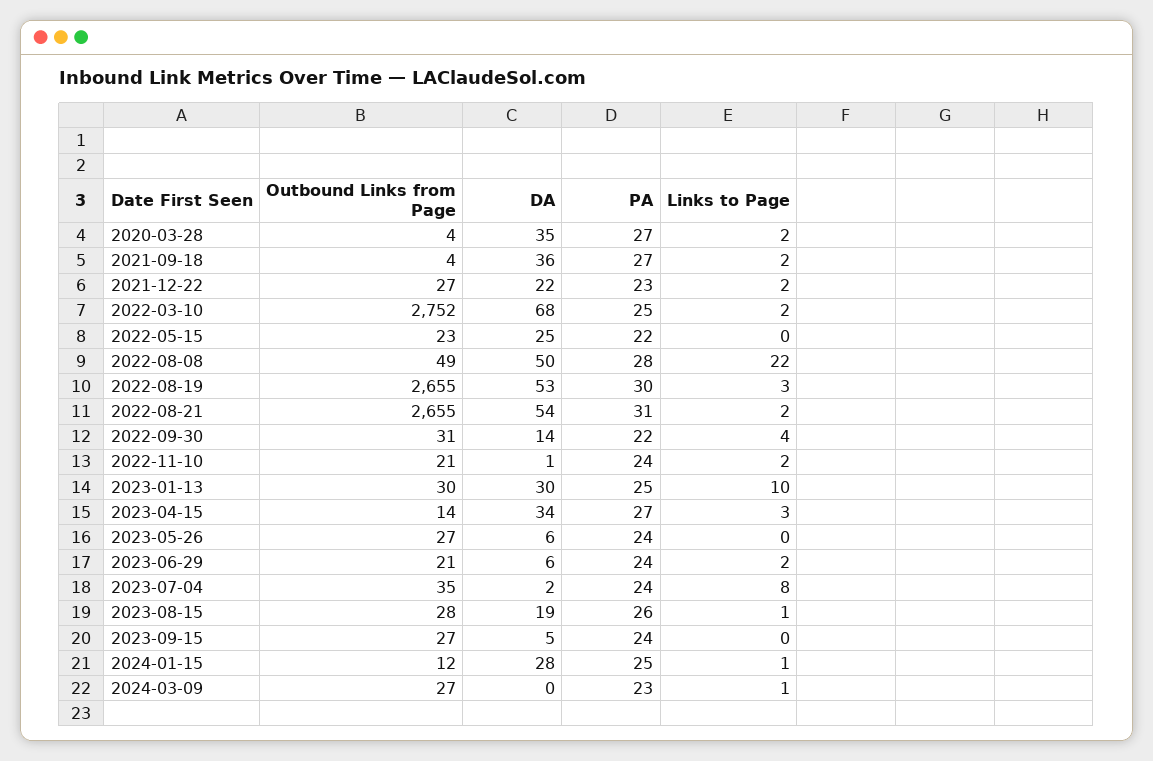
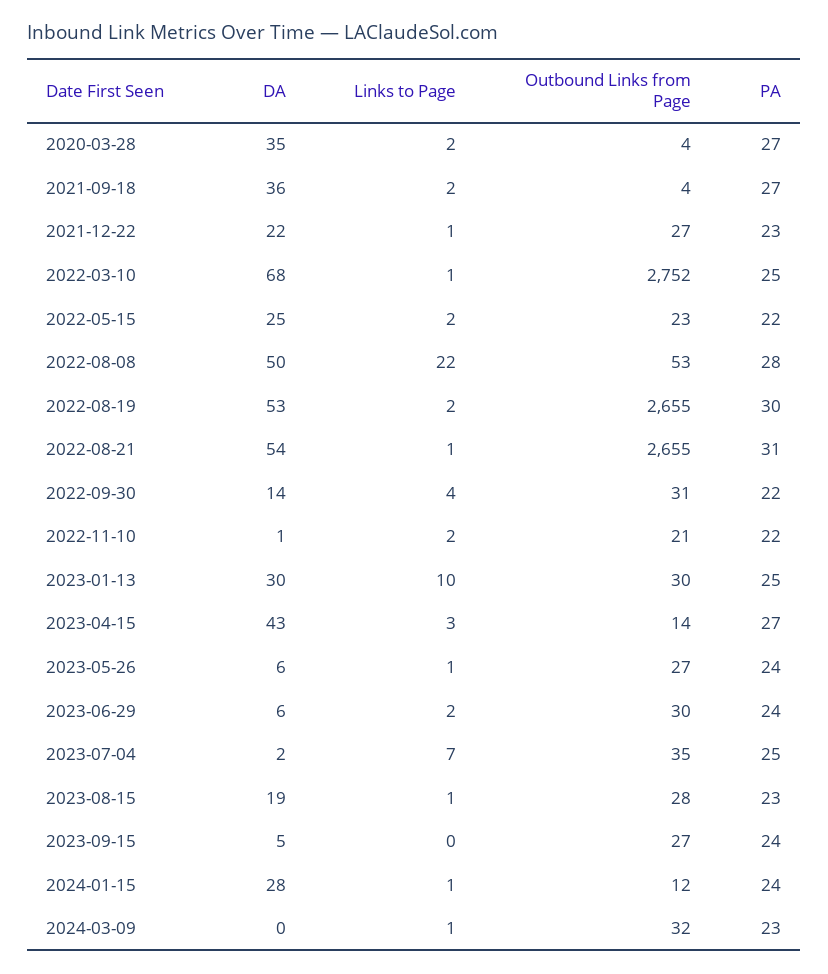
Links to Page, 2021-12-22: 2 -> 1
Links to Page, 2022-03-10: 2 -> 1
Links to Page, 2022-05-15: 0 -> 2
Outbound Links from Page, 2022-08-08: 49 -> 53
Links to Page, 2022-08-19: 3 -> 2
Links to Page, 2022-08-21: 2 -> 1
PA, 2022-11-10: 24 -> 22
DA, 2023-04-15: 34 -> 43
Links to Page, 2023-05-26: 0 -> 1
Outbound Links from Page, 2023-06-29: 21 -> 30
PA, 2023-07-04: 24 -> 25
Links to Page, 2023-07-04: 8 -> 7
PA, 2023-08-15: 26 -> 23
PA, 2024-01-15: 25 -> 24
Outbound Links from Page, 2024-03-09: 27 -> 32

